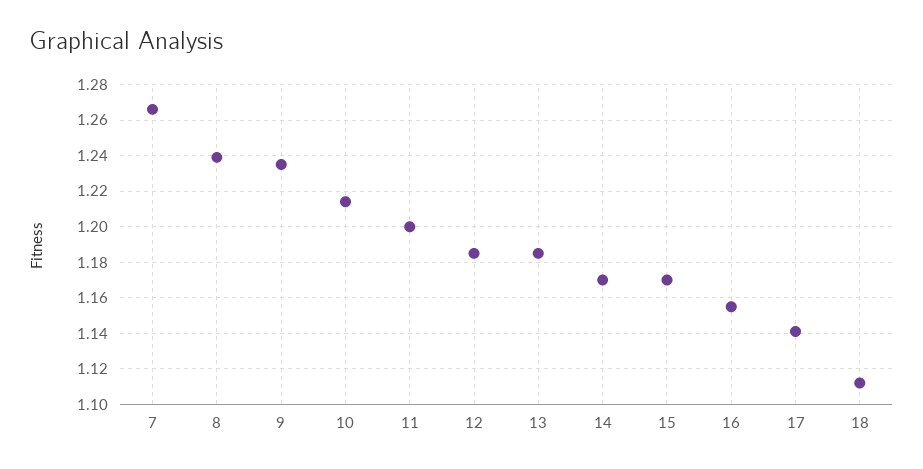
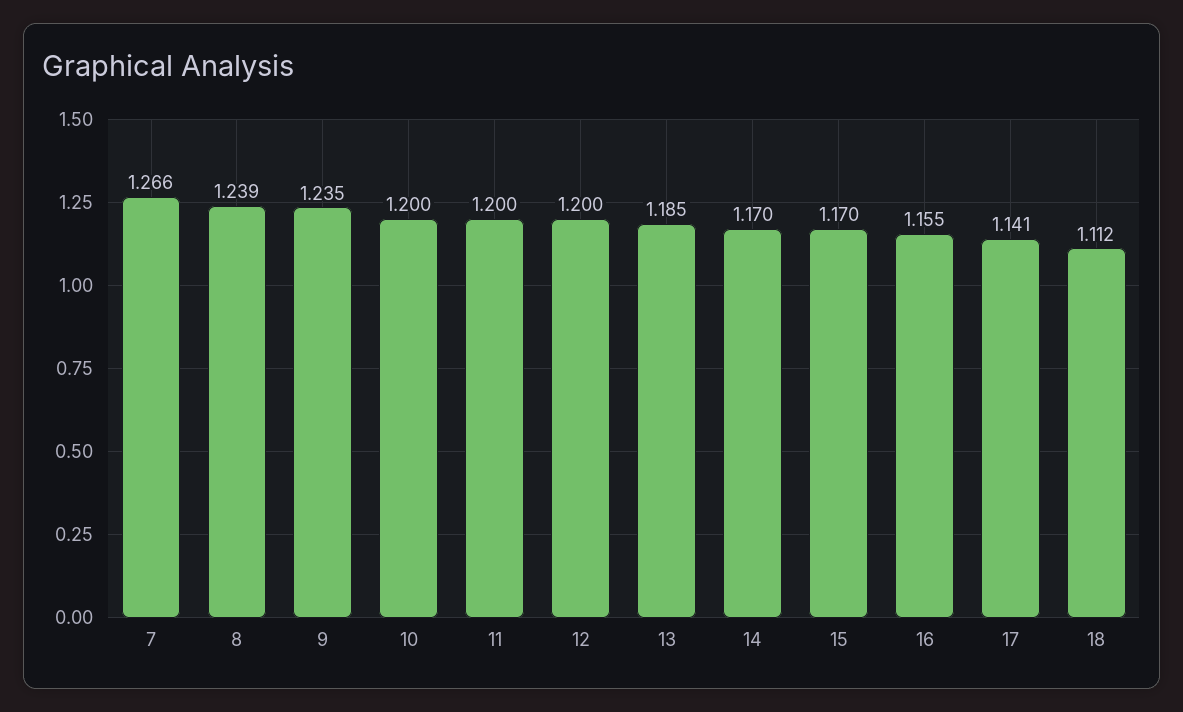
10: 1.215 -> 1.2
12: 1.185 -> 1.2

